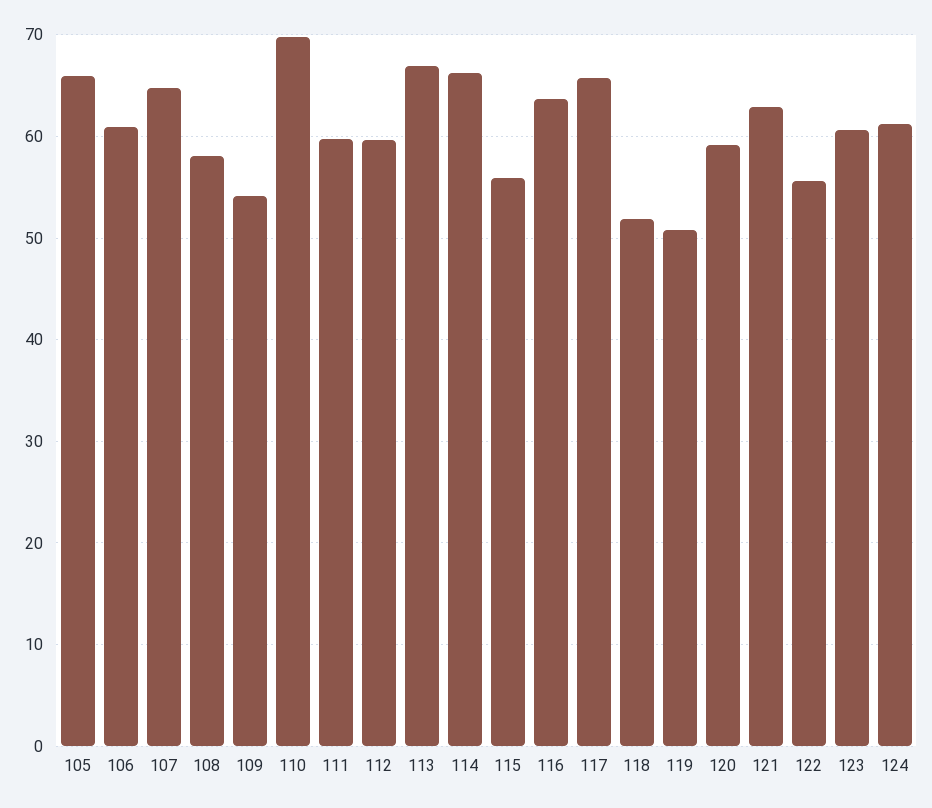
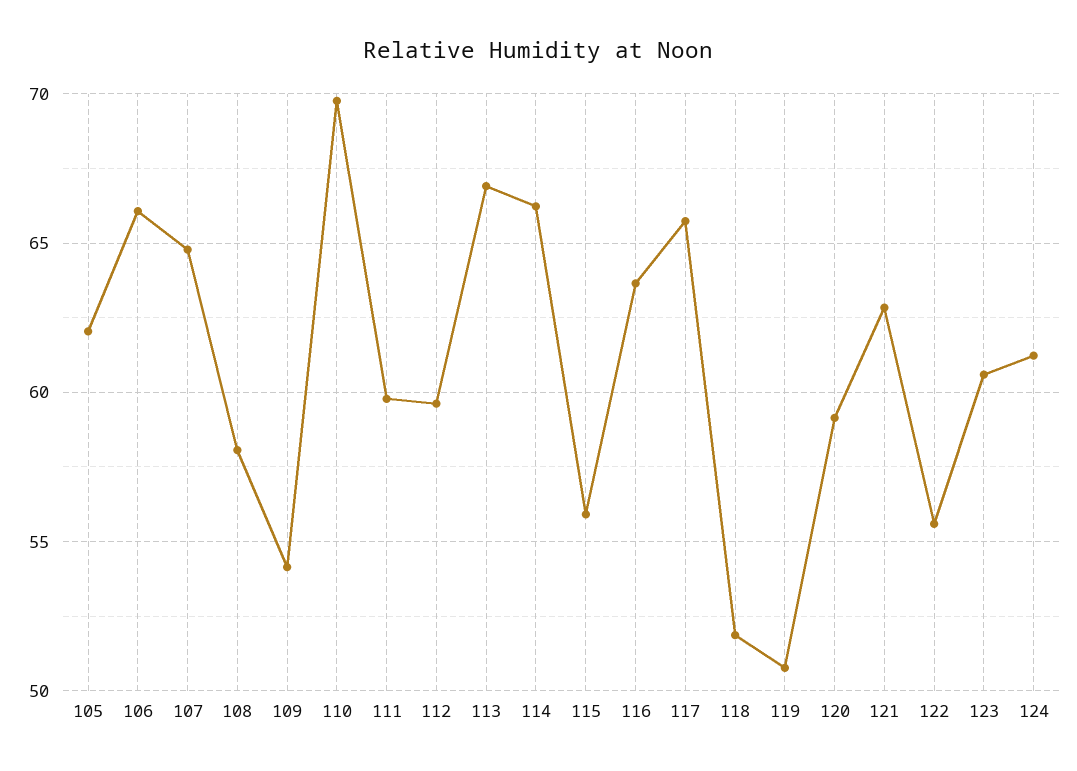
105: 66 -> 62
106: 61 -> 66

